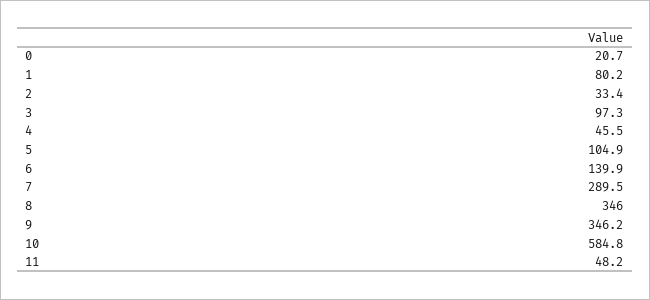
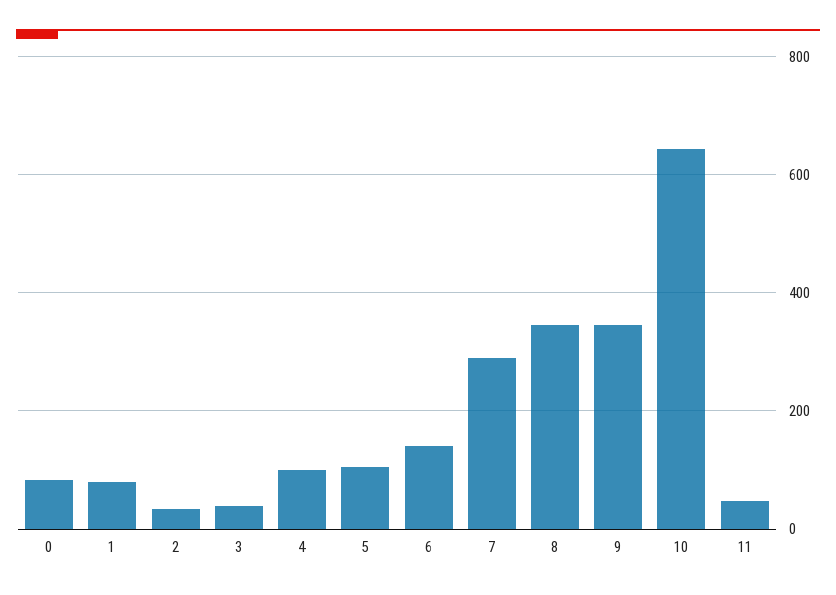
0: 20.7 -> 80
3: 97.3 -> 40
4: 45.5 -> 100
10: 584.8 -> 640

